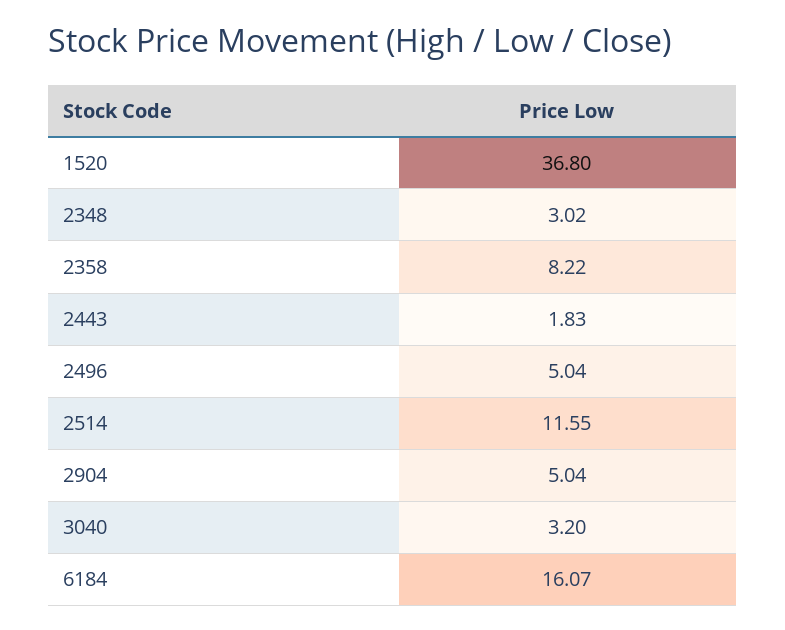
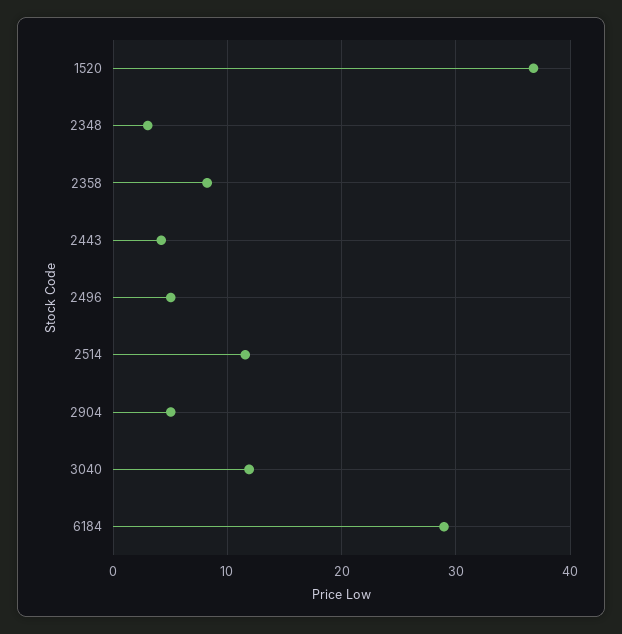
2443: 1.83 -> 4
3040: 3.2 -> 12
6184: 16.07 -> 29

